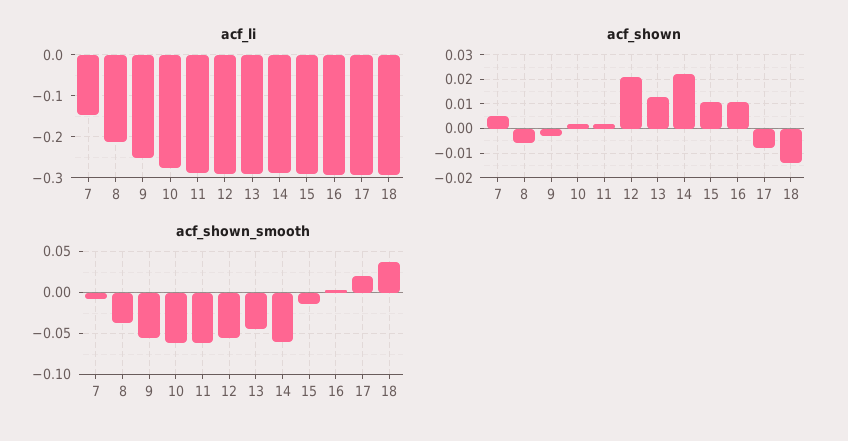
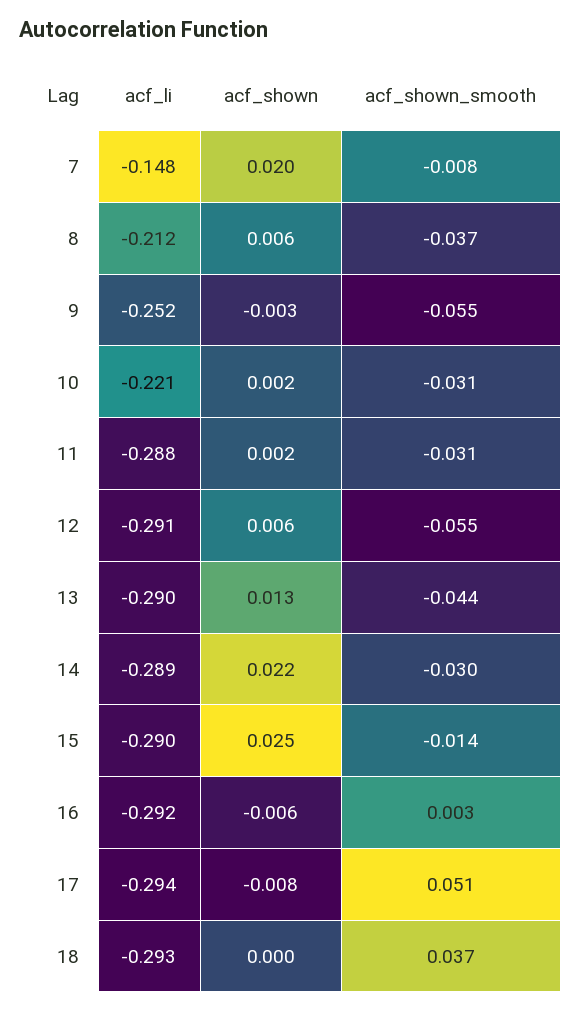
acf_li, 10: -0.28 -> -0.221
acf_shown, 7: 0.005 -> 0.02
acf_shown, 8: -0.005 -> 0.006
acf_shown, 12: 0.02 -> 0.006
acf_shown, 15: 0.01 -> 0.025
acf_shown, 16: 0.01 -> -0.006
acf_shown, 18: -0.015 -> 0
acf_shown_smooth, 10: -0.06 -> -0.031
acf_shown_smooth, 11: -0.06 -> -0.031
acf_shown_smooth, 14: -0.06 -> -0.03
acf_shown_smooth, 17: 0.02 -> 0.051

